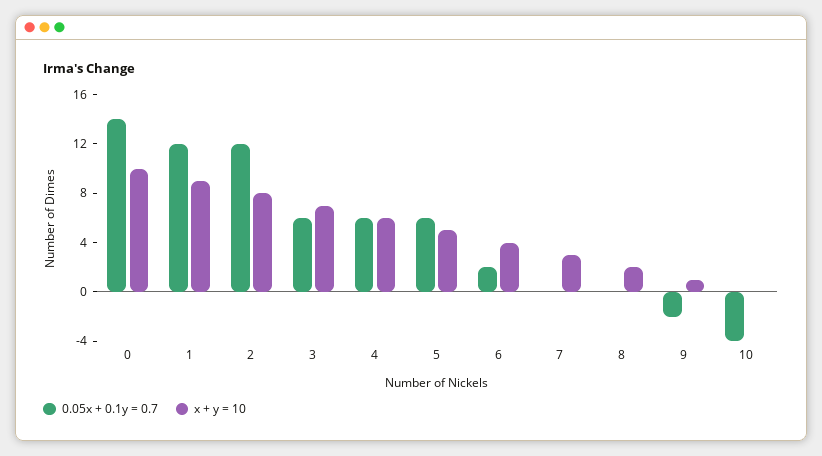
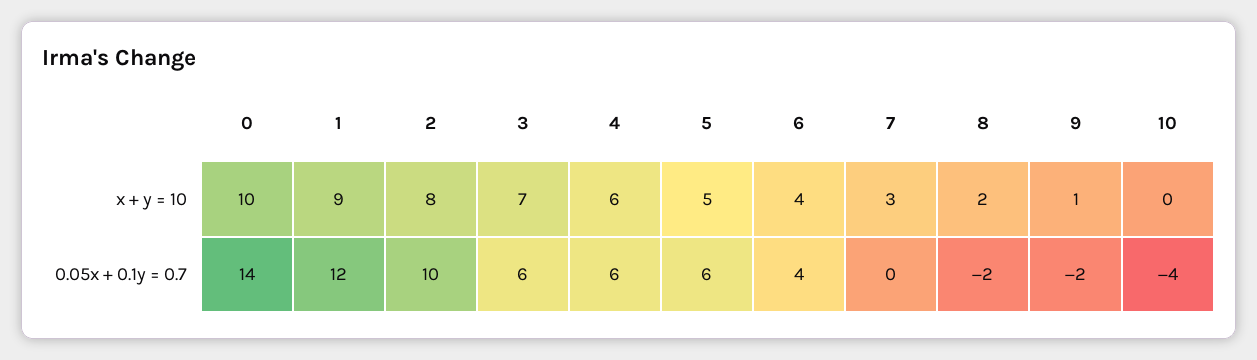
0.05x + 0.1y = 0.7, 2: 12 -> 10
0.05x + 0.1y = 0.7, 6: 2 -> 4
0.05x + 0.1y = 0.7, 8: 0 -> -2

